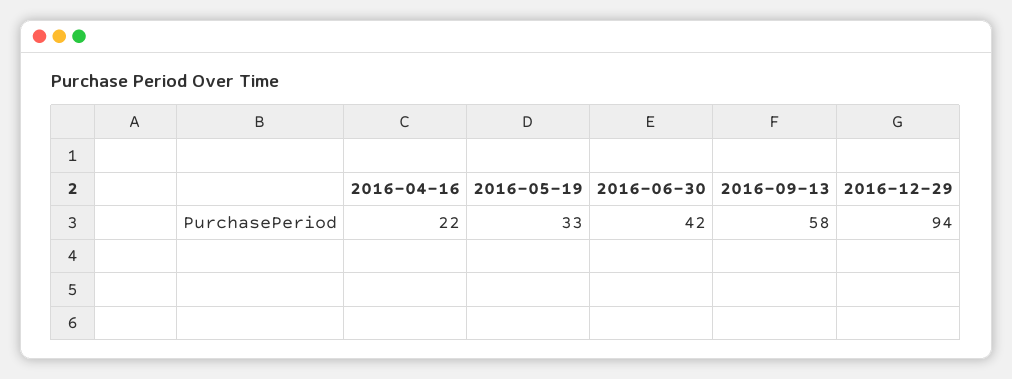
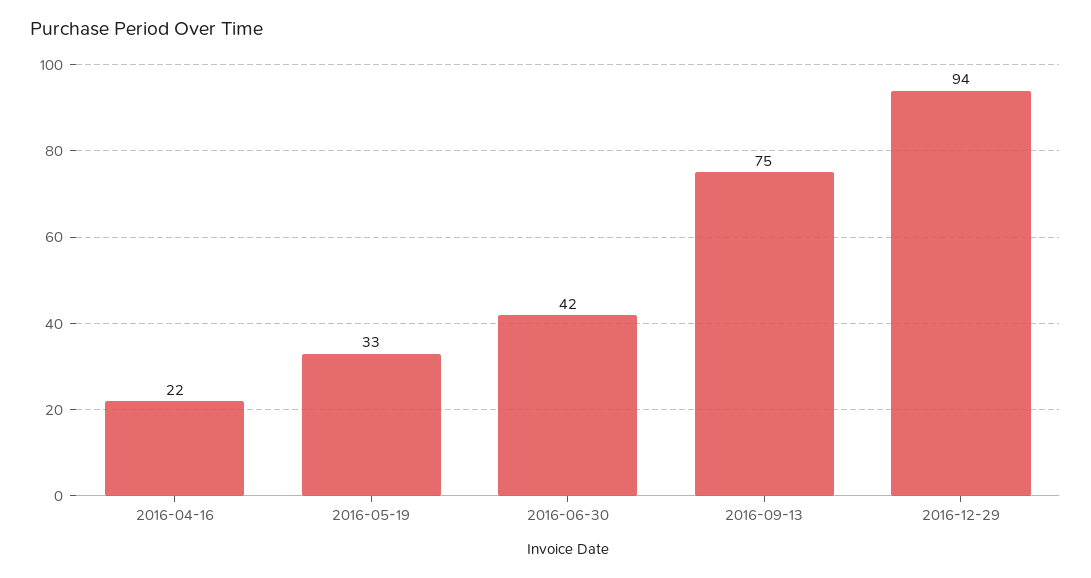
2016-09-13: 58 -> 75

